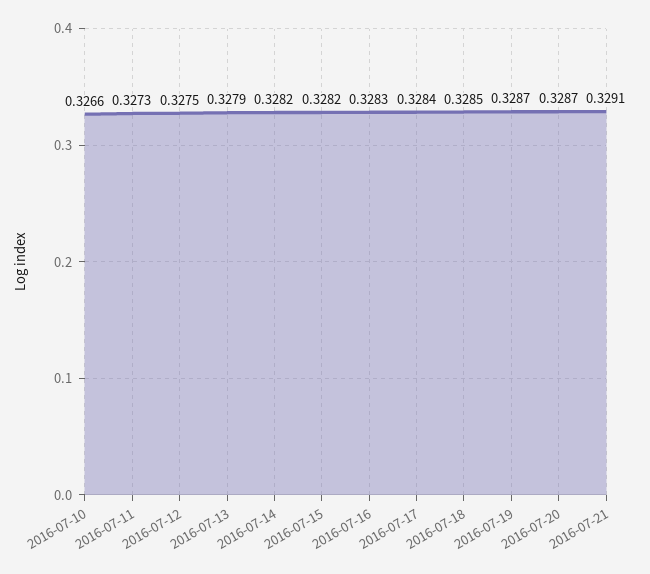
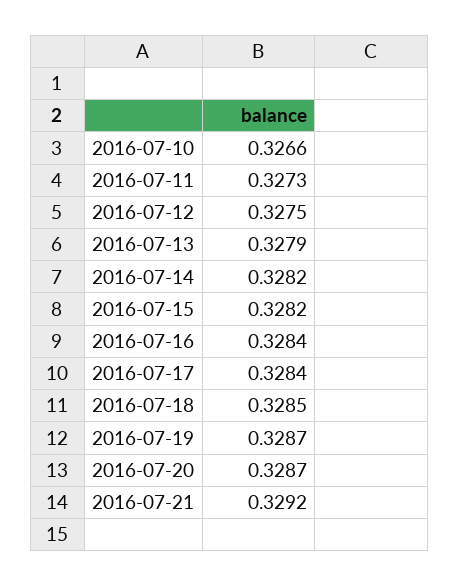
2016-07-16: 0.3283 -> 0.3284
2016-07-21: 0.3291 -> 0.3292

